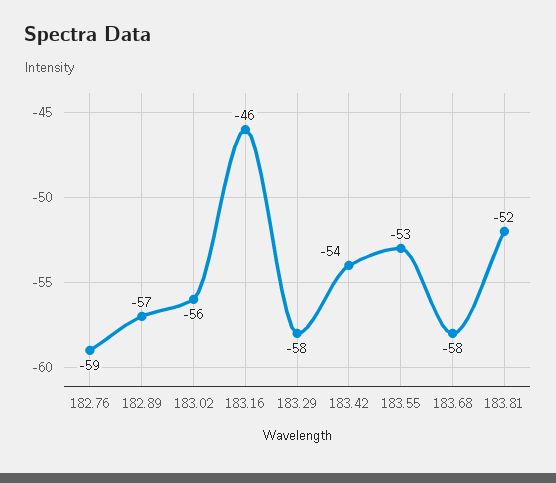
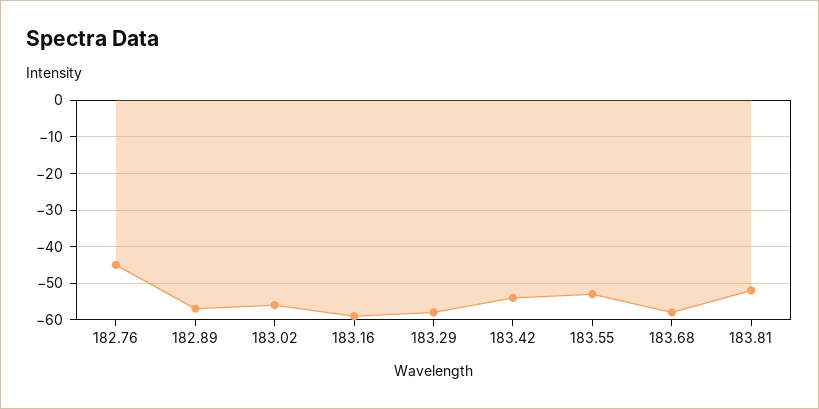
182.76: -59 -> -45
183.16: -46 -> -60

